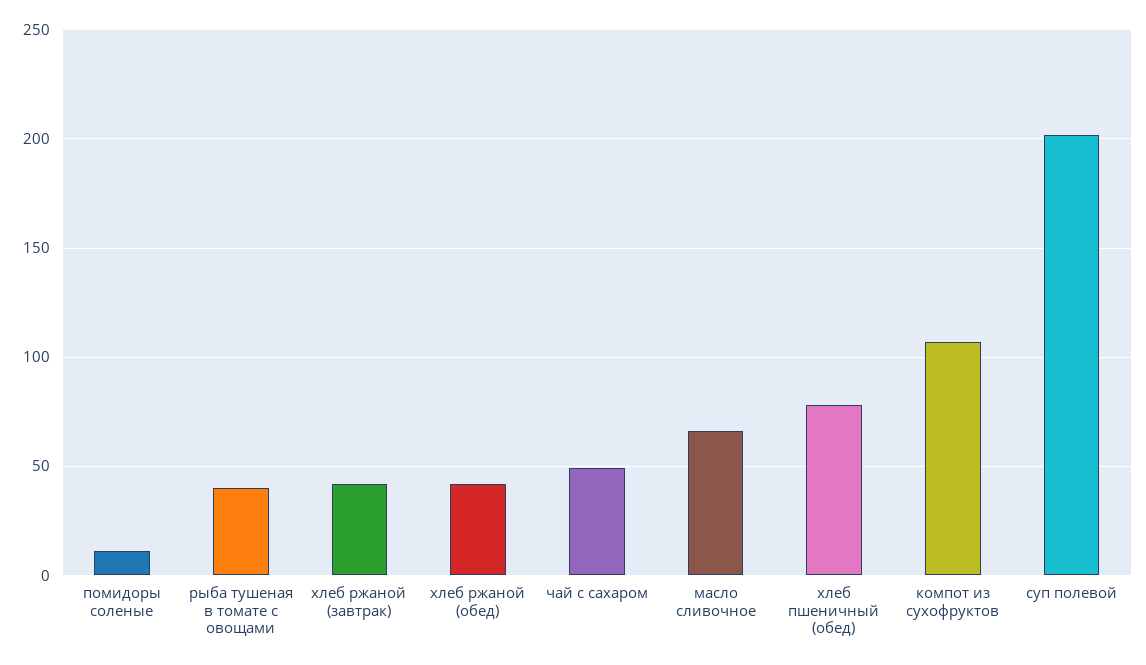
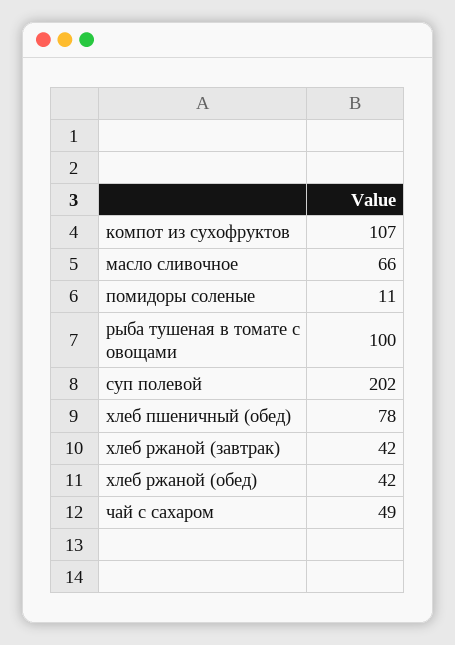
рыба тушеная в томате с овощами: 40 -> 100

